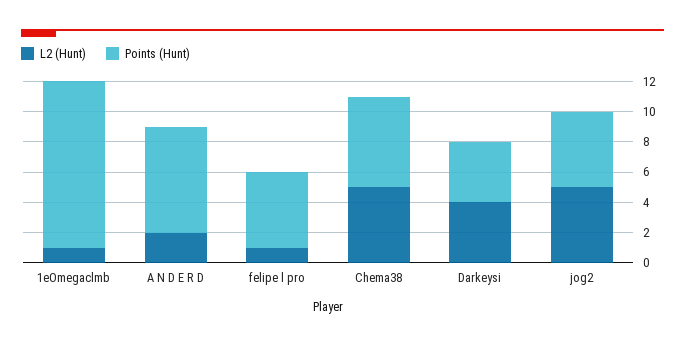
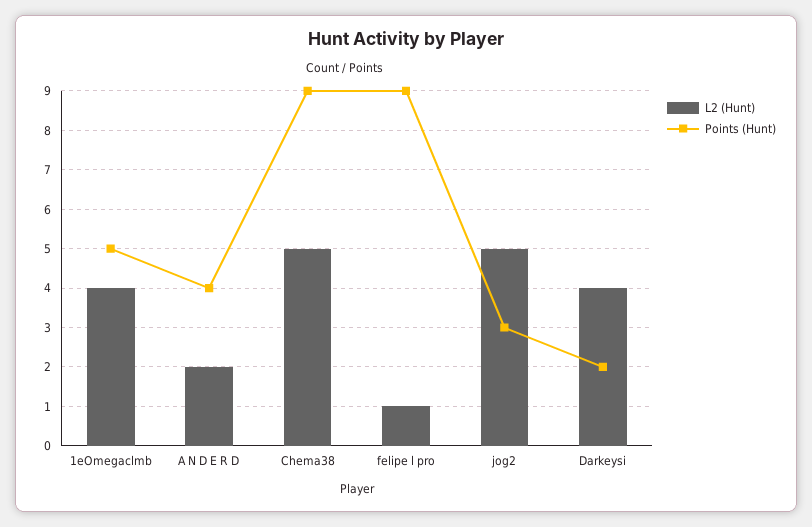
L2 (Hunt), 1eOmegaclmb: 1 -> 4
Points (Hunt), 1eOmegaclmb: 11 -> 5
Points (Hunt), A N D E R D: 7 -> 4
Points (Hunt), felipe l pro: 5 -> 9
Points (Hunt), Chema38: 6 -> 9
Points (Hunt), Darkeysi: 4 -> 2
Points (Hunt), jog2: 5 -> 3

